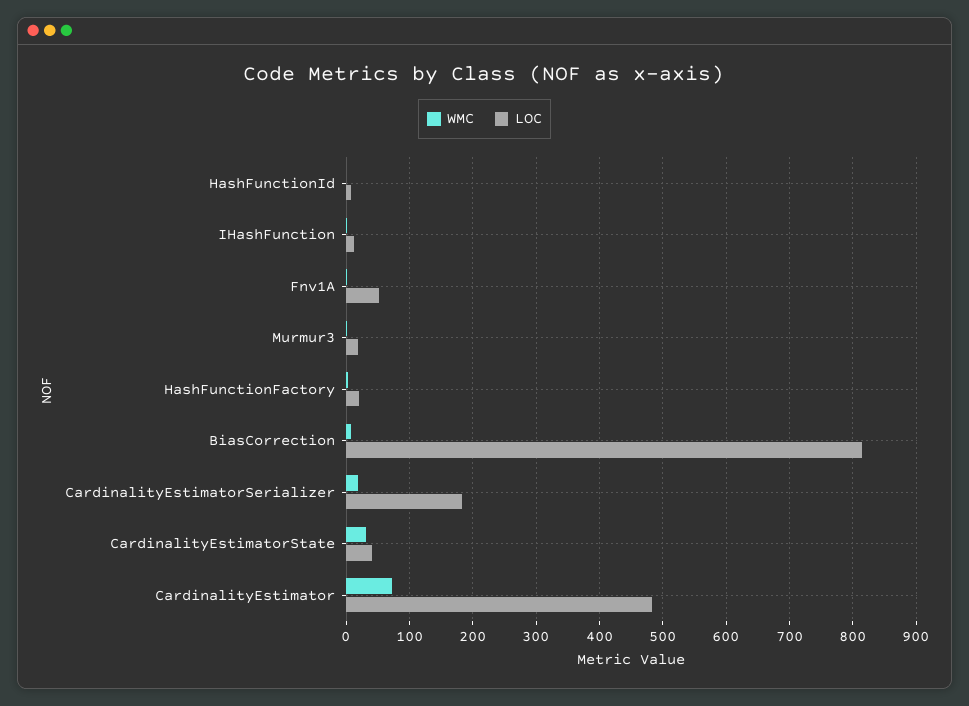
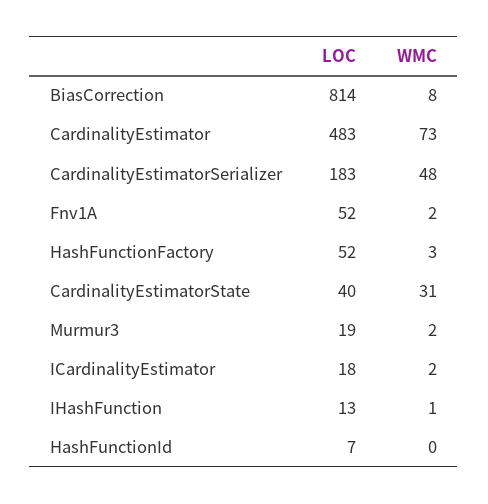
LOC, HashFunctionFactory: 20 -> 52
WMC, CardinalityEstimatorSerializer: 20 -> 48
LOC, ICardinalityEstimator: none -> 18
WMC, ICardinalityEstimator: none -> 2

